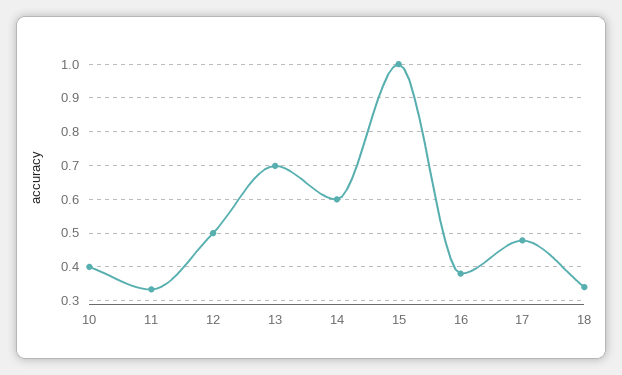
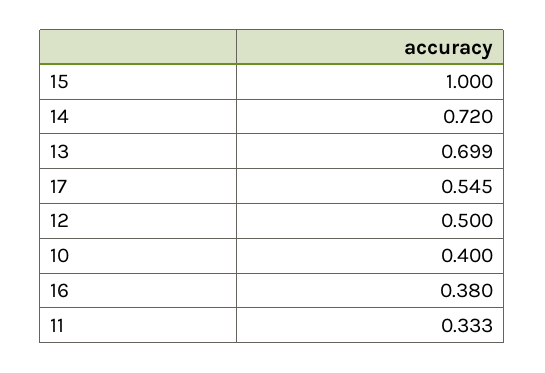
14: 0.6 -> 0.72
17: 0.48 -> 0.545
18: 0.34 -> none

